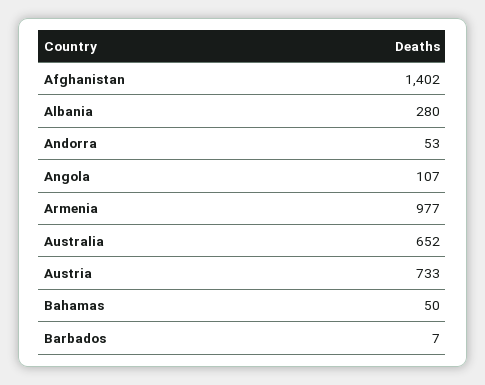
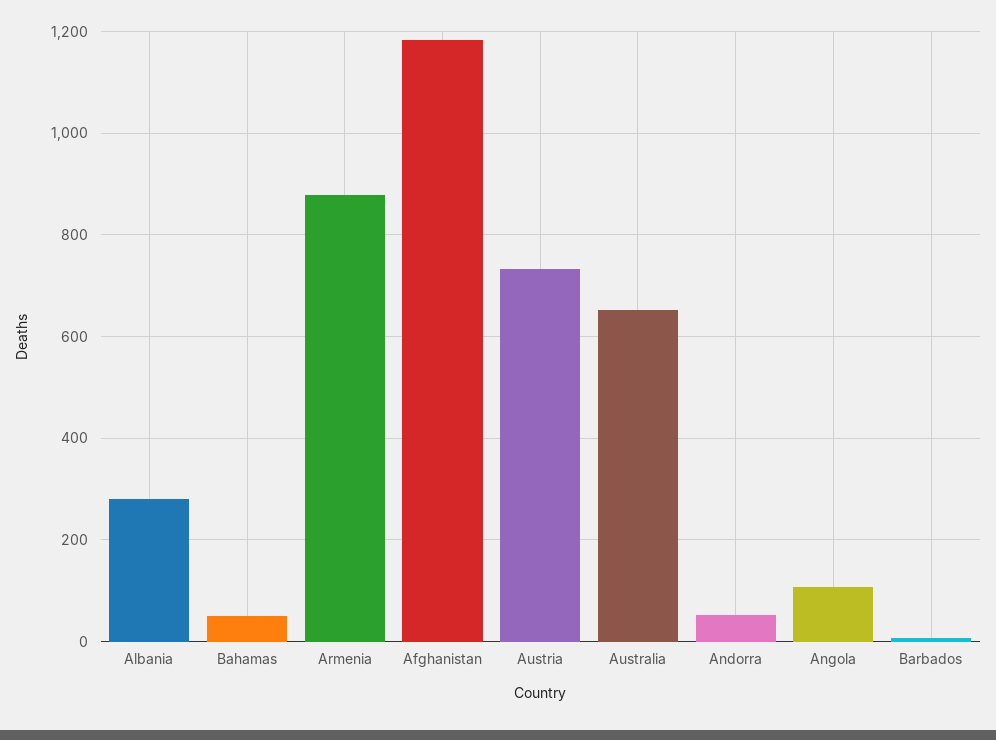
Afghanistan: 1402 -> 1180
Armenia: 977 -> 880

